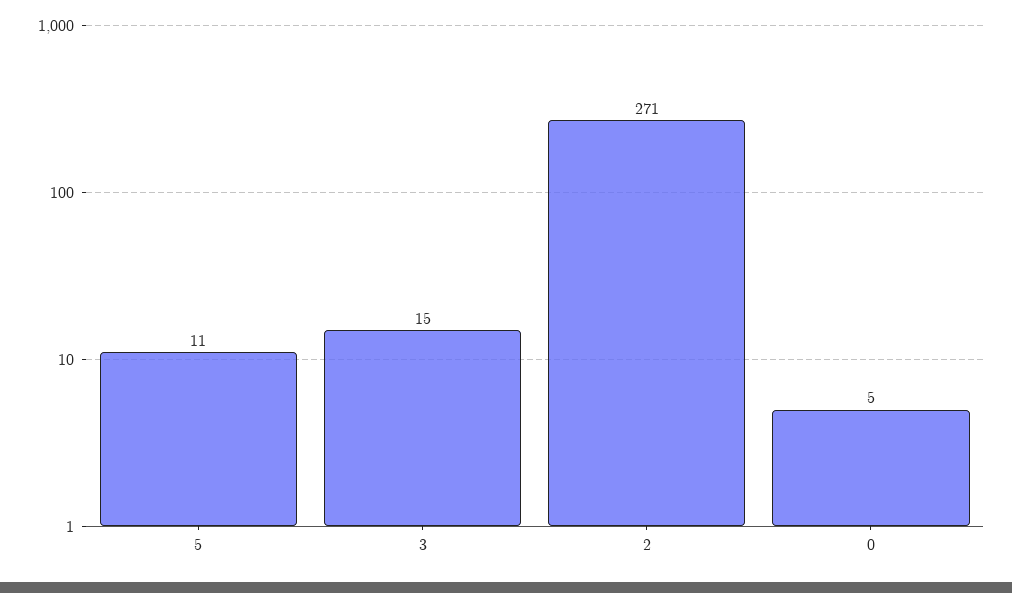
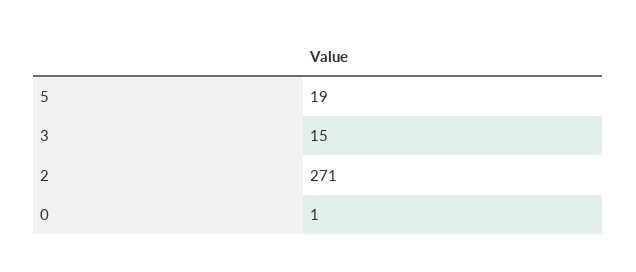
5: 11 -> 19
0: 5 -> 1

